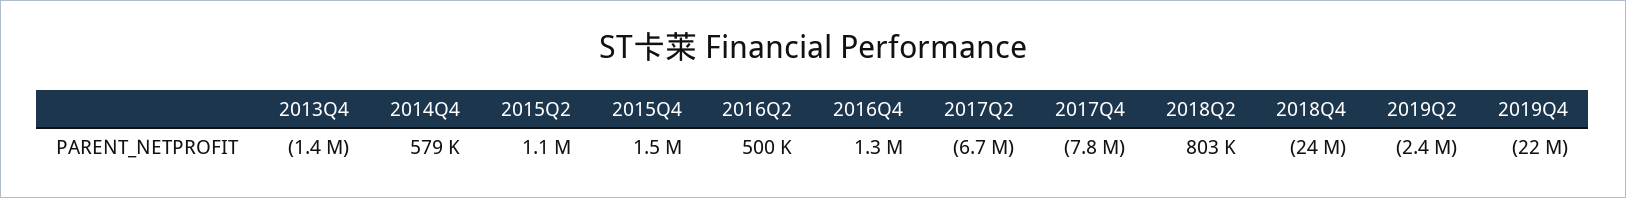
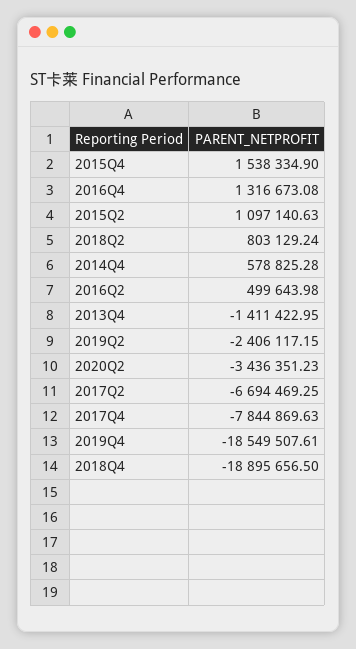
2018Q4: -24000000 -> -18895656.5
2019Q4: -22000000 -> -18549507.61
2020Q2: none -> -3436351.23

